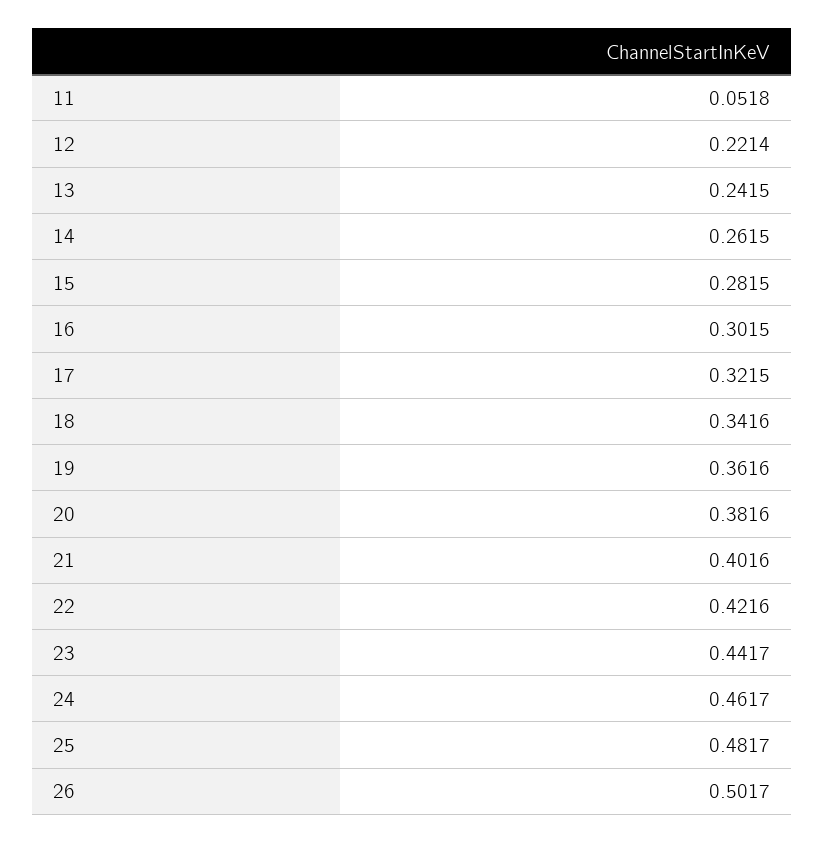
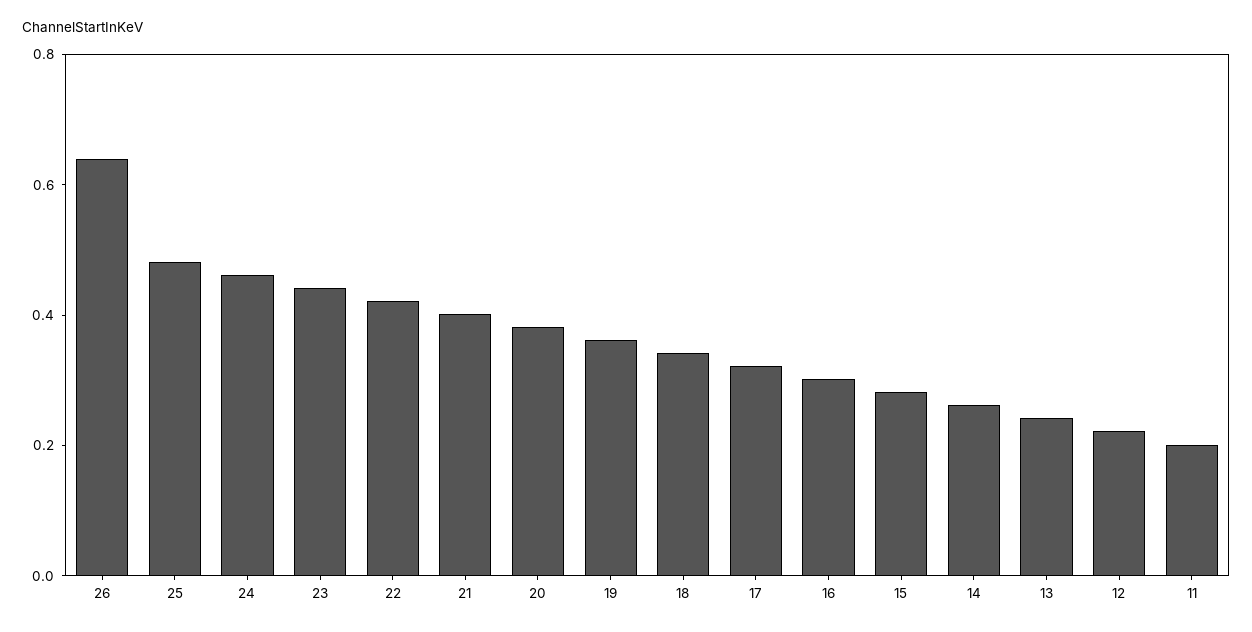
11: 0.0518 -> 0.2
26: 0.5017 -> 0.65

